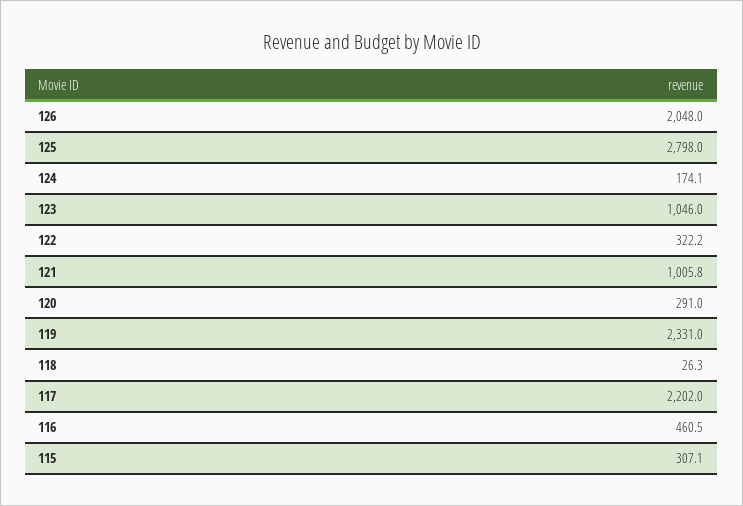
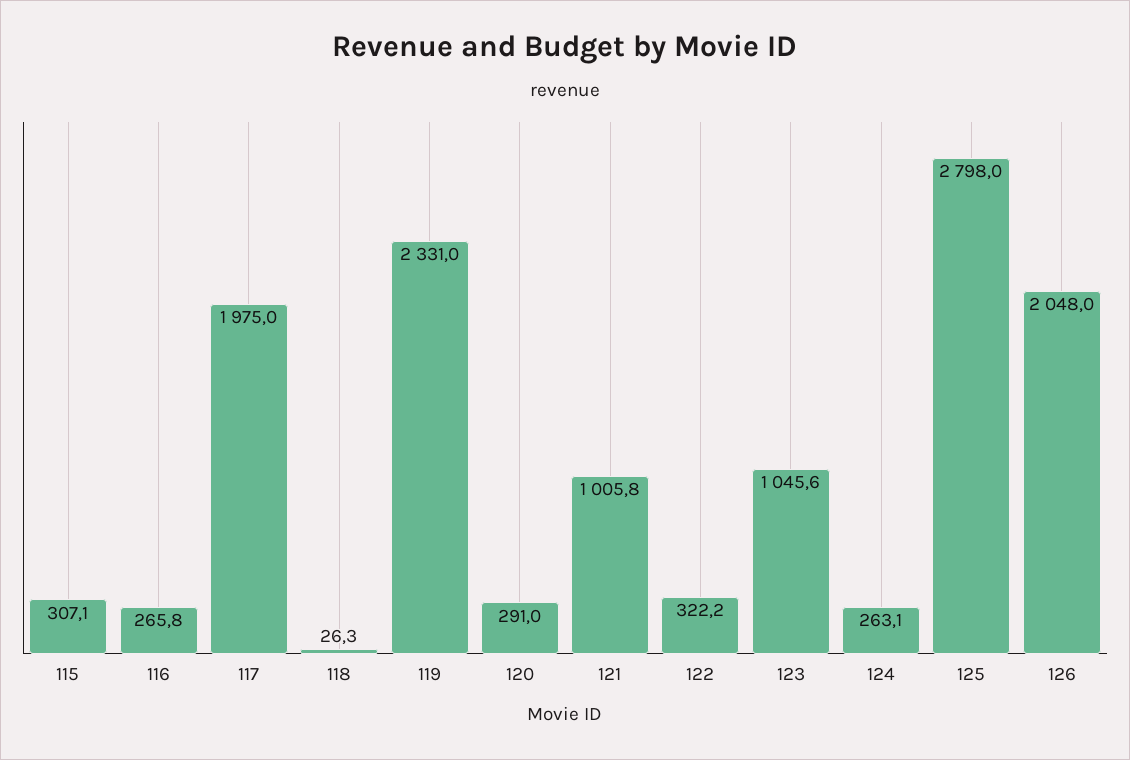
124: 174.1 -> 263.1
123: 1046 -> 1045.6
117: 2202 -> 1975
116: 460.5 -> 265.8

